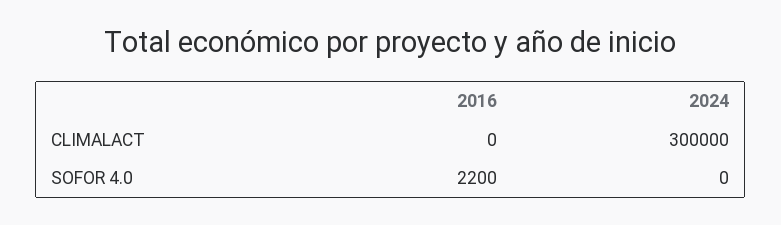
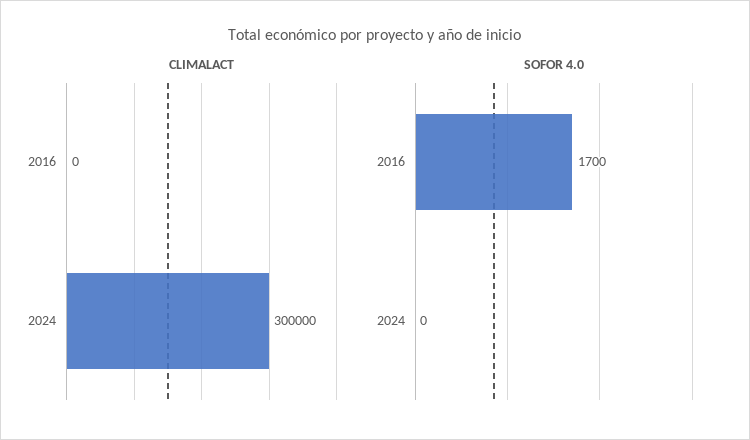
SOFOR 4.0, 2016: 2200 -> 1700

